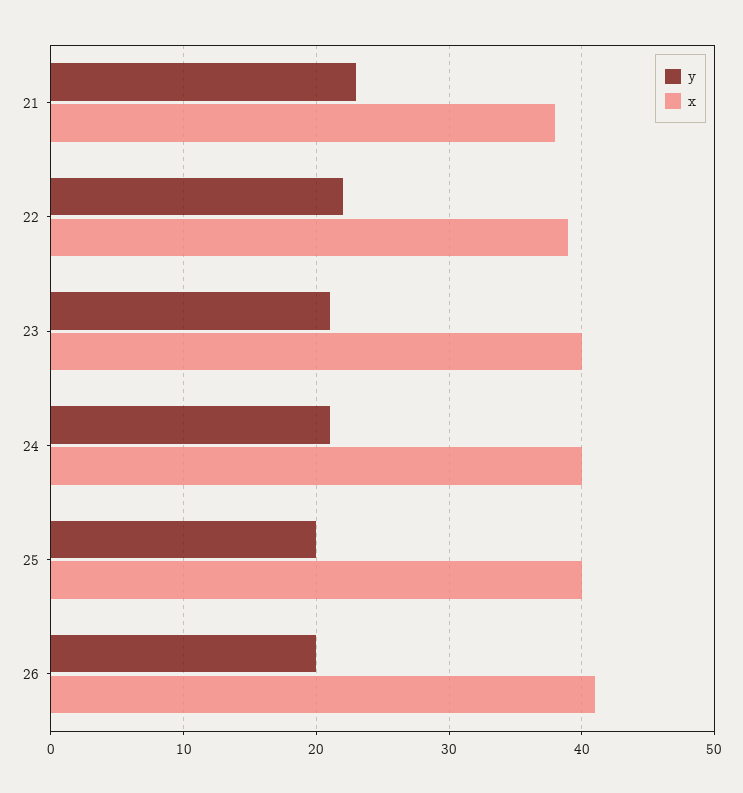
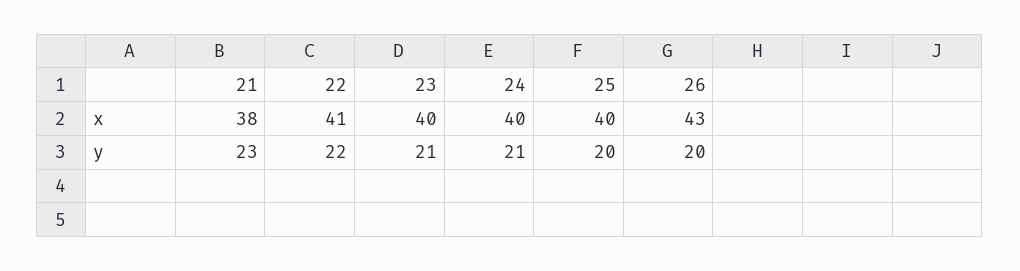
x, 22: 39 -> 41
x, 26: 41 -> 43

